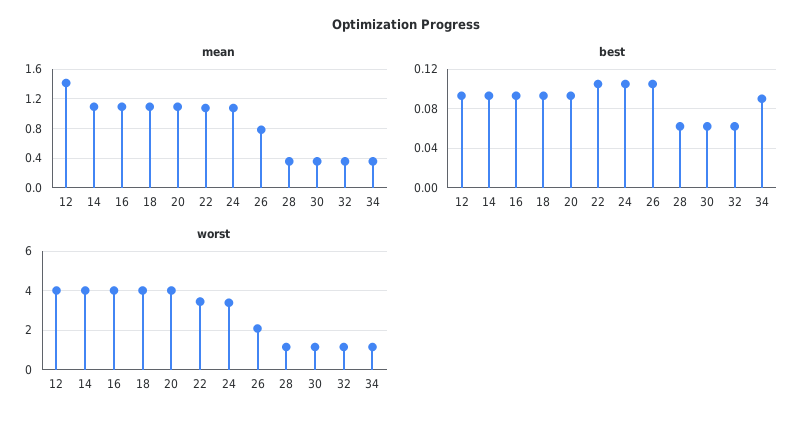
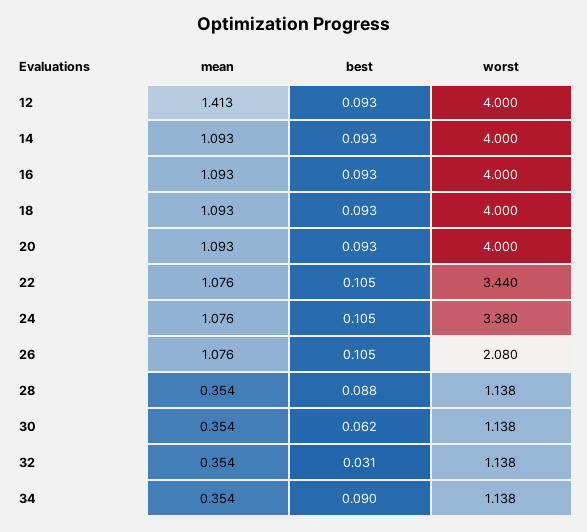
mean, 26: 0.8 -> 1.076
best, 28: 0.06 -> 0.088
best, 32: 0.06 -> 0.031

